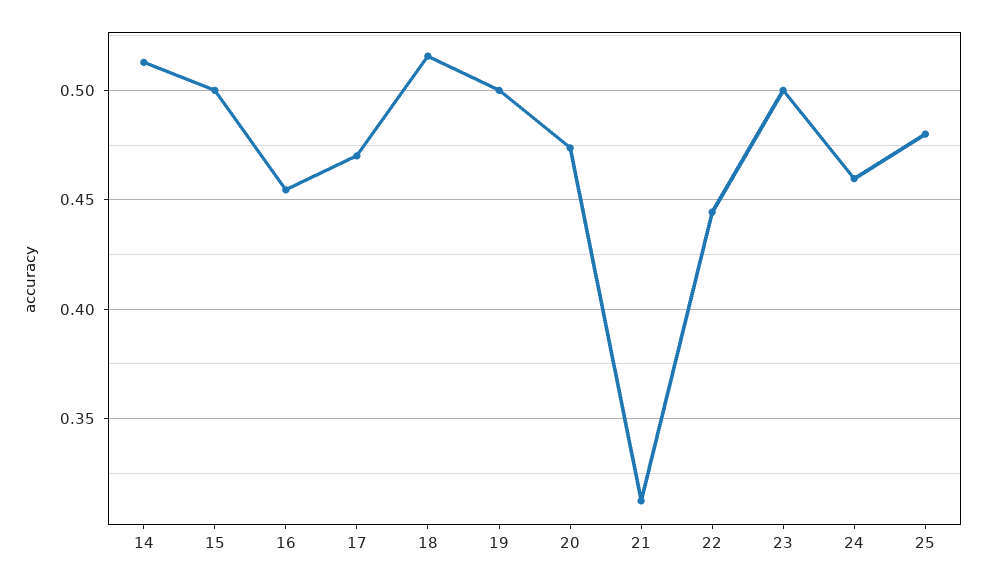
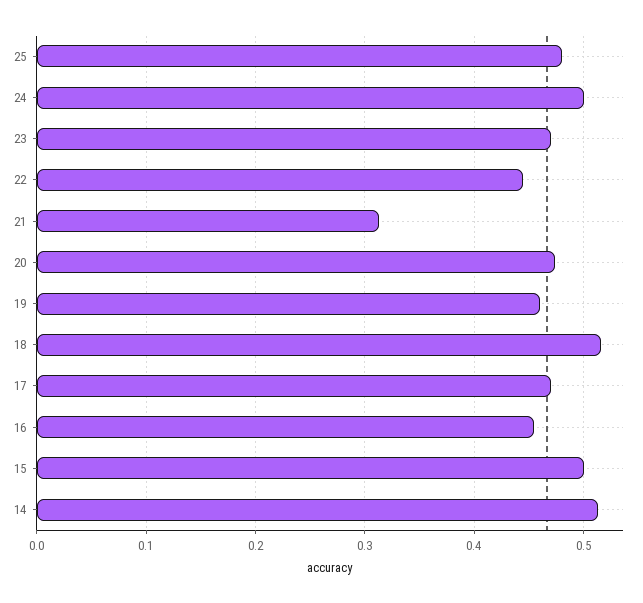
19: 0.5 -> 0.46
23: 0.5 -> 0.47
24: 0.46 -> 0.5

